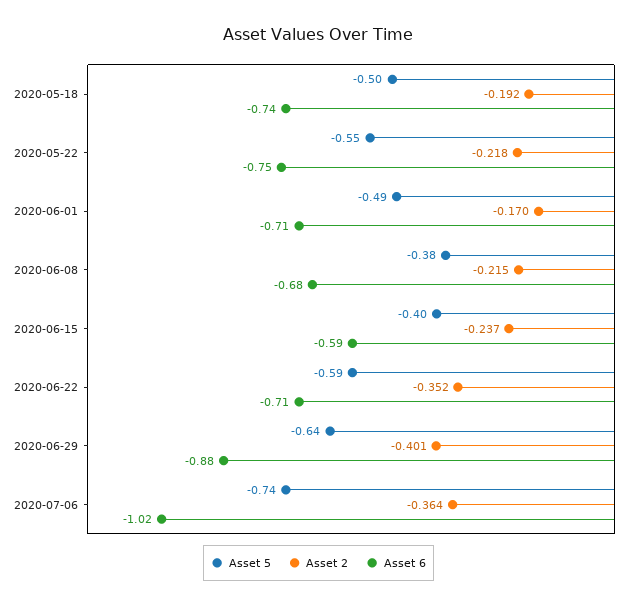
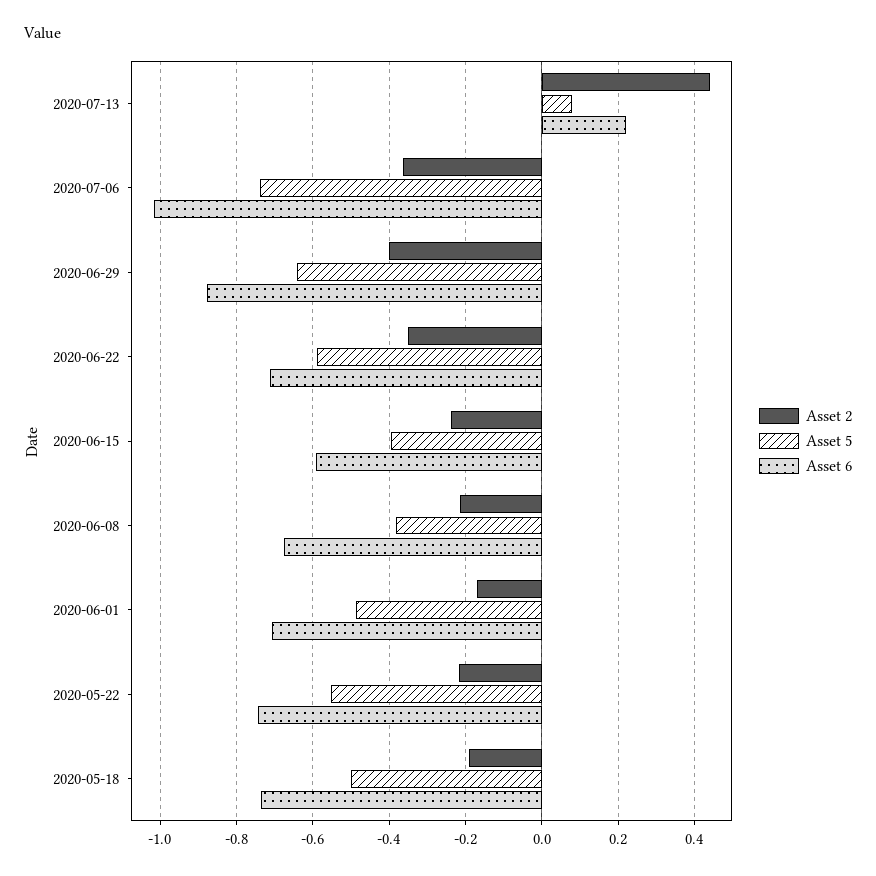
Asset 2, 2020-07-13: none -> 0.44
Asset 5, 2020-07-13: none -> 0.08
Asset 6, 2020-07-13: none -> 0.22

